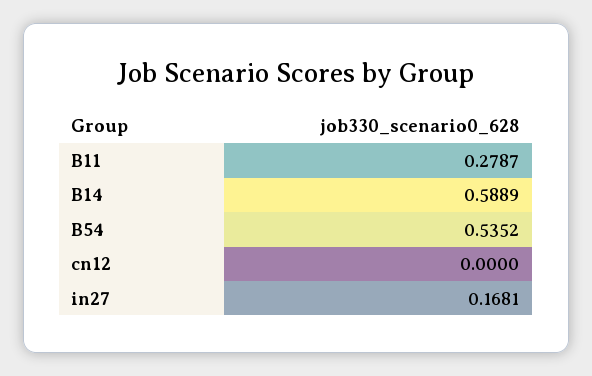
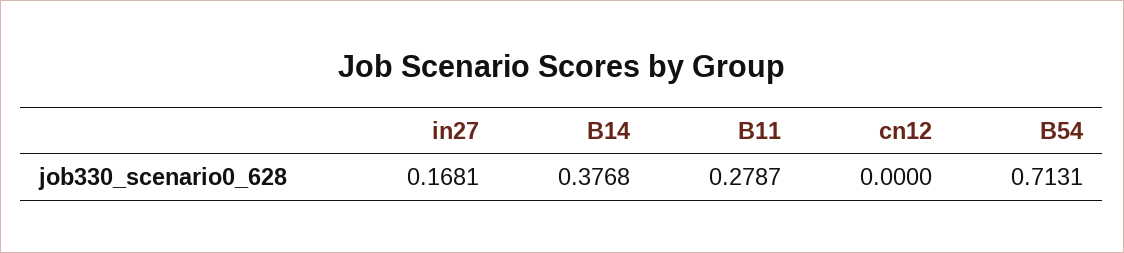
B14: 0.5889 -> 0.3768
B54: 0.5352 -> 0.7131

